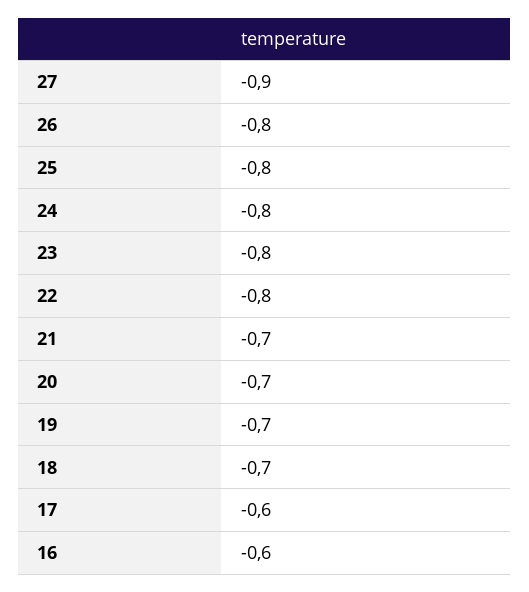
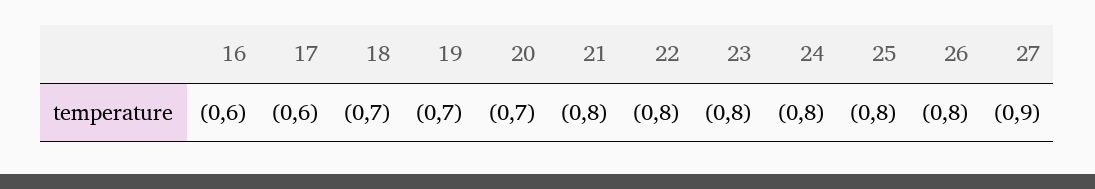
21: -0.7 -> -0.8

